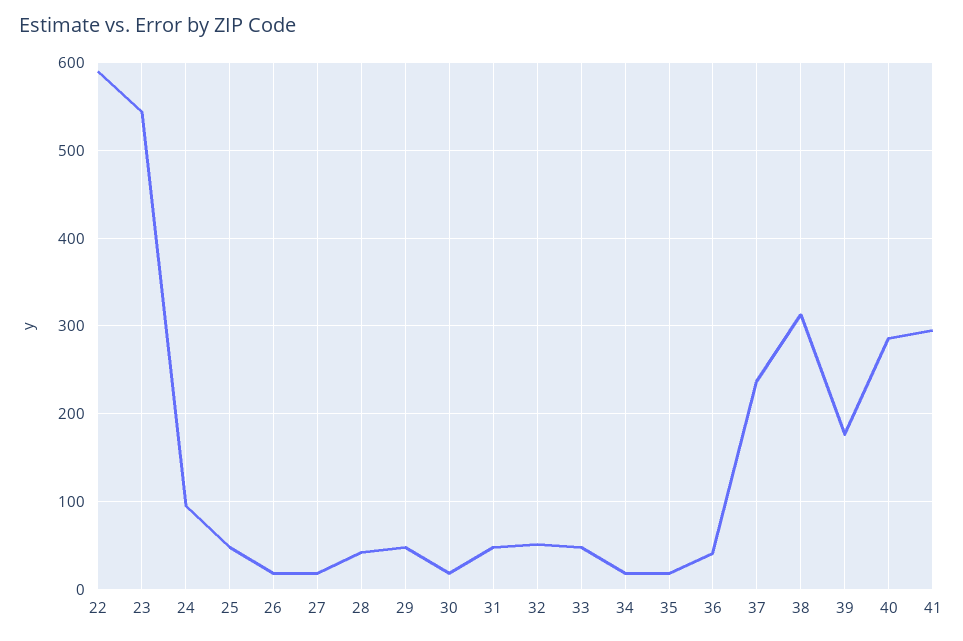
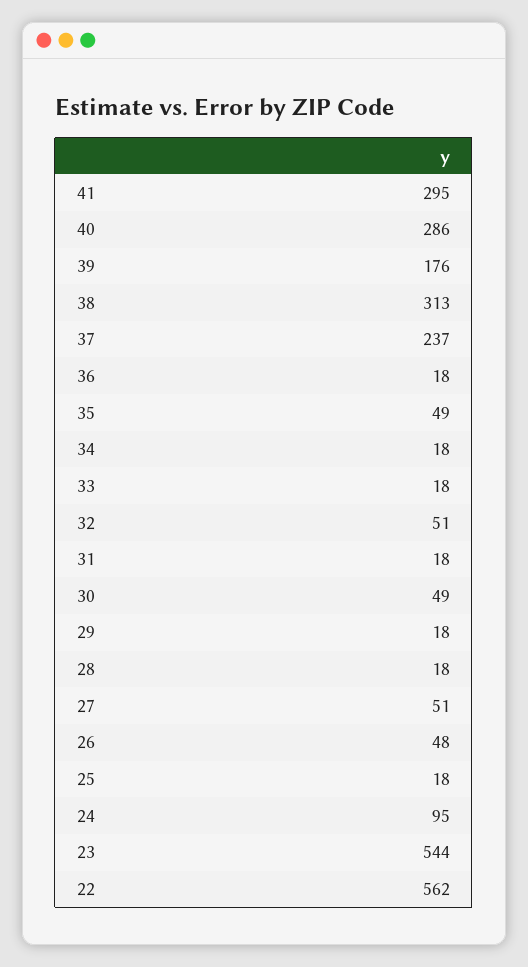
22: 590 -> 562
25: 50 -> 18
26: 20 -> 48
27: 20 -> 51
28: 40 -> 18
29: 50 -> 18
30: 20 -> 49
31: 50 -> 18
33: 50 -> 18
35: 20 -> 49
36: 40 -> 18

